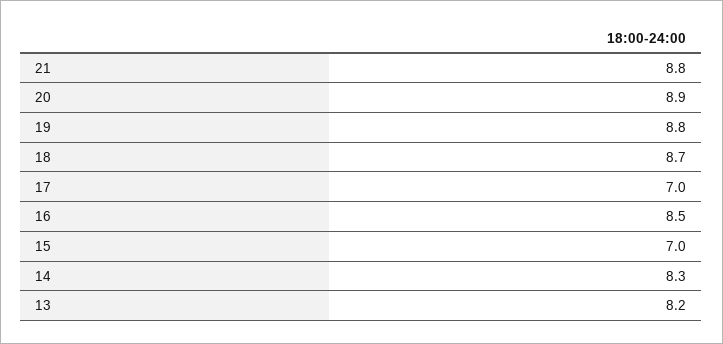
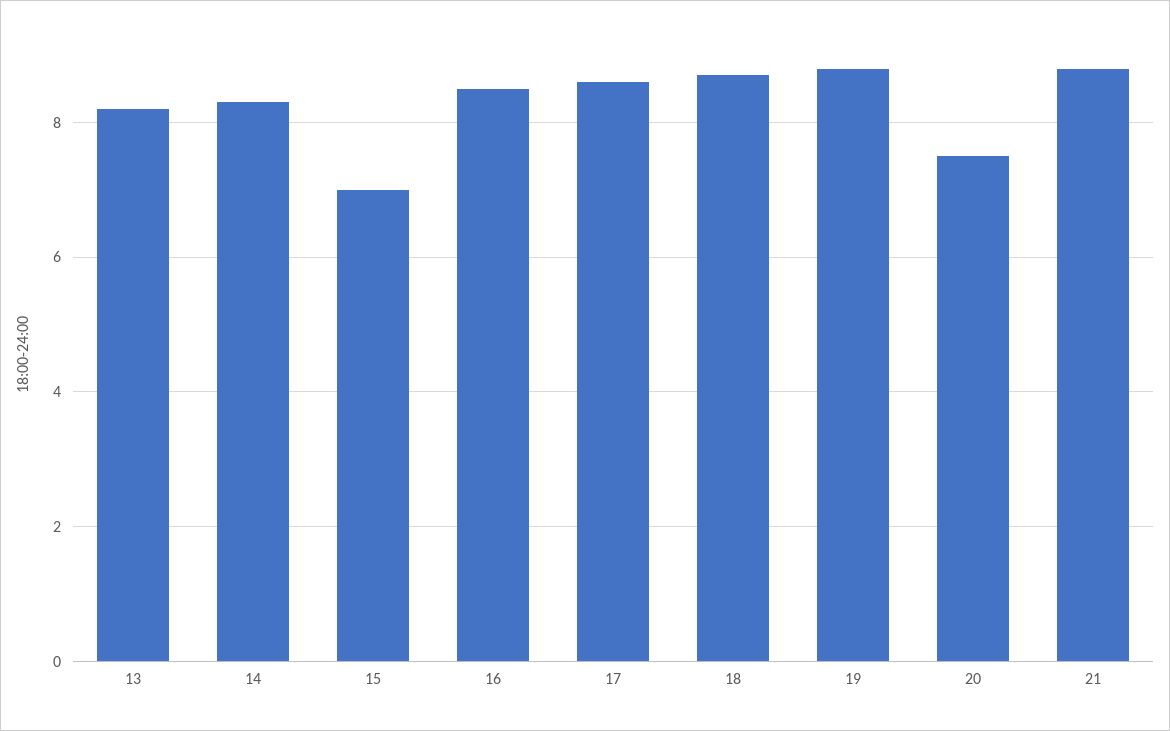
20: 8.9 -> 7.5
17: 7 -> 8.5

